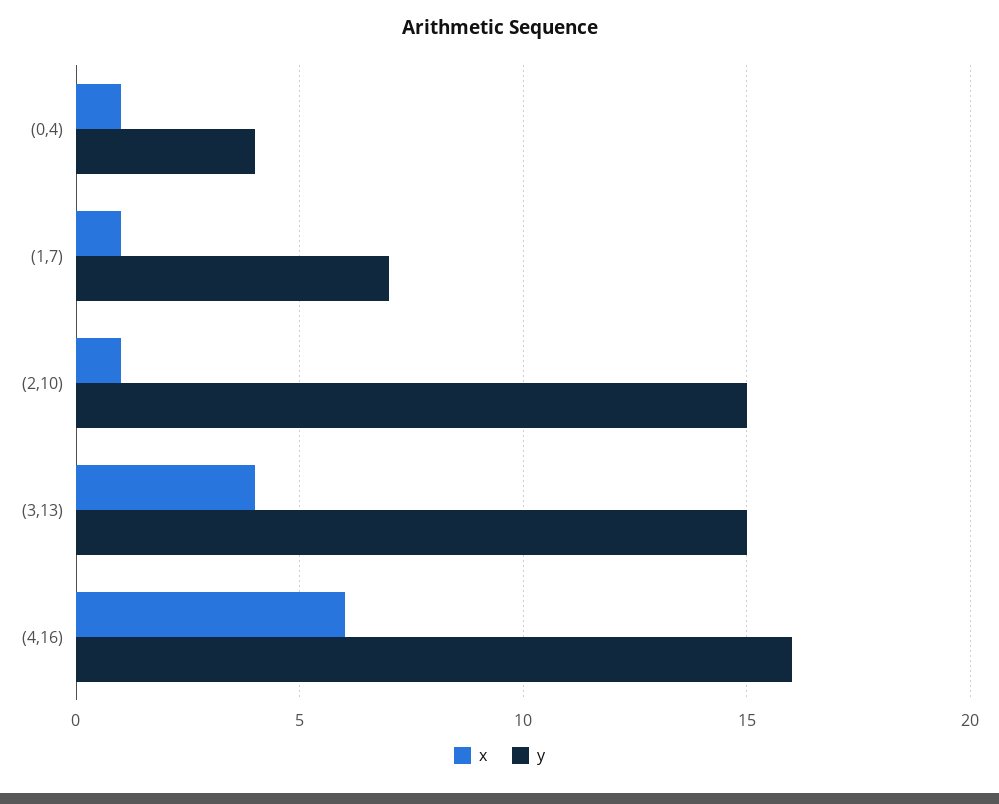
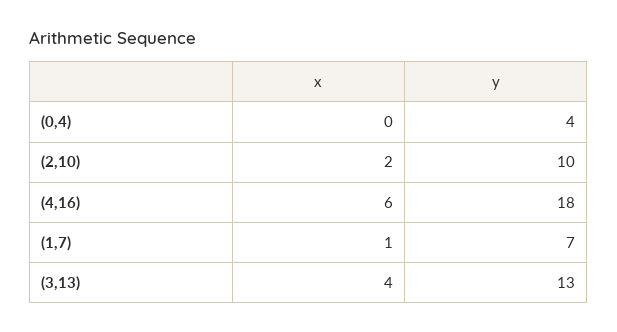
x, (0,4): 1 -> 0
x, (2,10): 1 -> 2
y, (2,10): 15 -> 10
y, (3,13): 15 -> 13
y, (4,16): 16 -> 18

